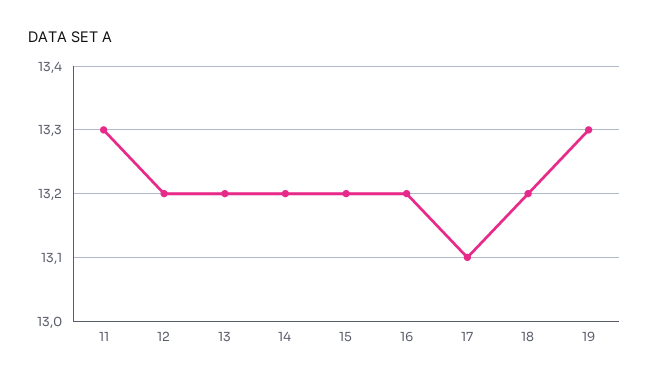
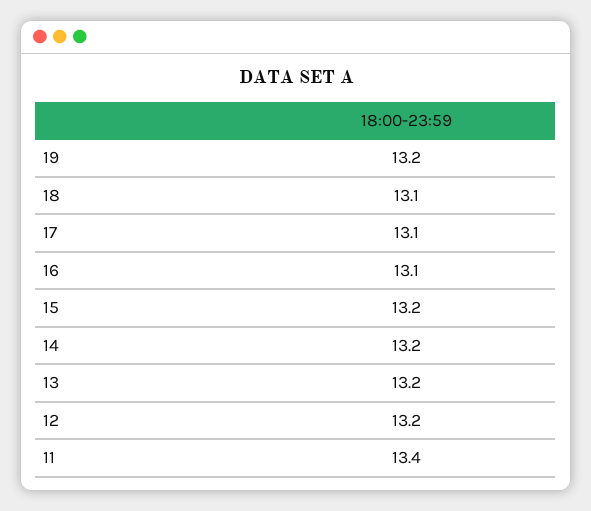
11: 13.3 -> 13.4
16: 13.2 -> 13.1
18: 13.2 -> 13.1
19: 13.3 -> 13.2

